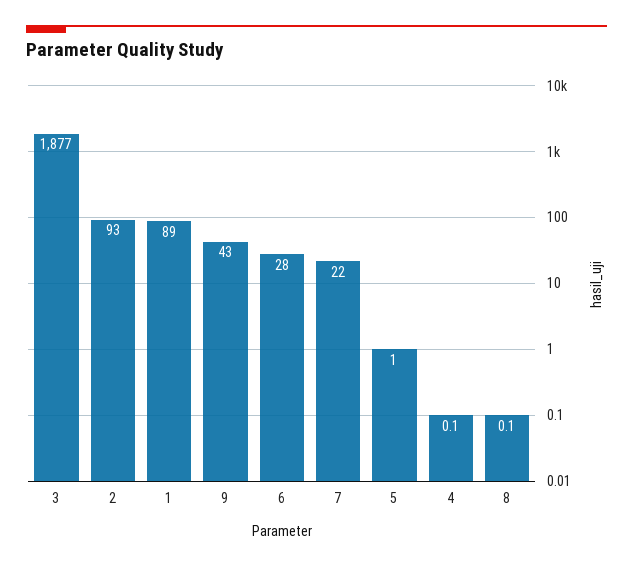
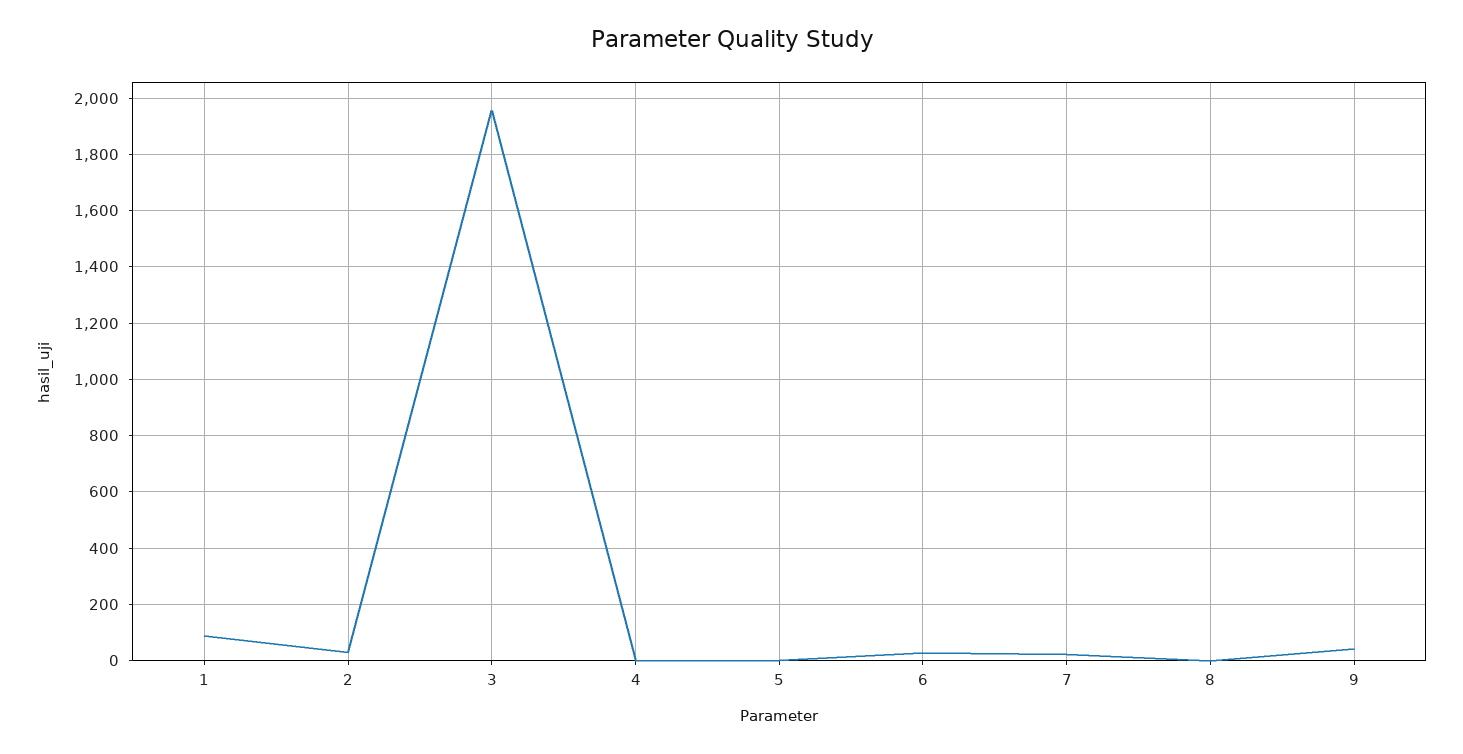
3: 1877 -> 1950
2: 93 -> 25

